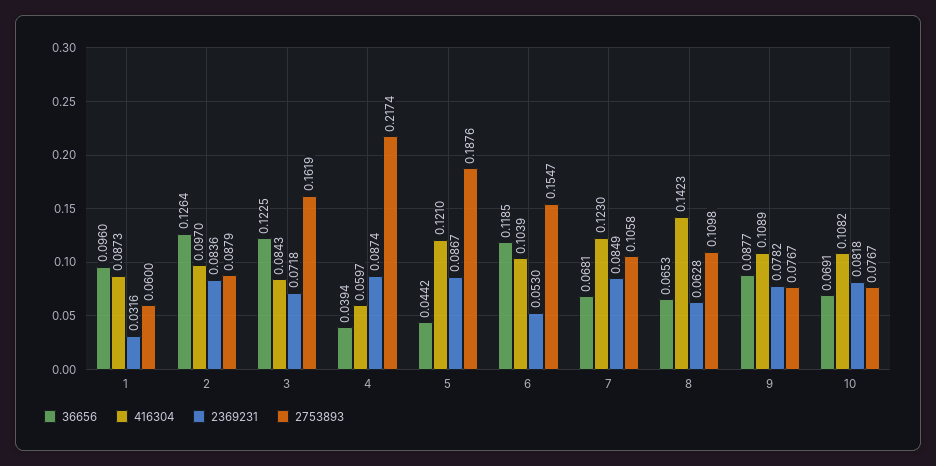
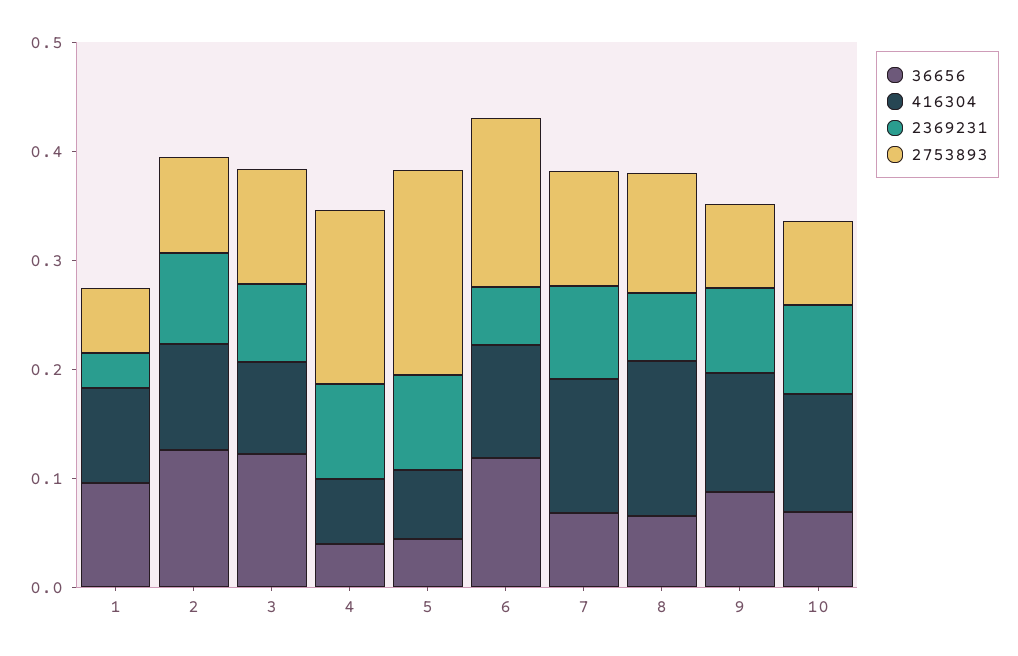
2753893, 3: 0.1619 -> 0.1
2753893, 4: 0.2174 -> 0.16
416304, 5: 0.121 -> 0.06

